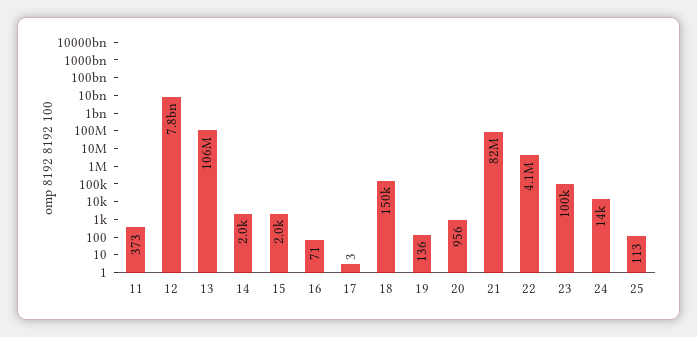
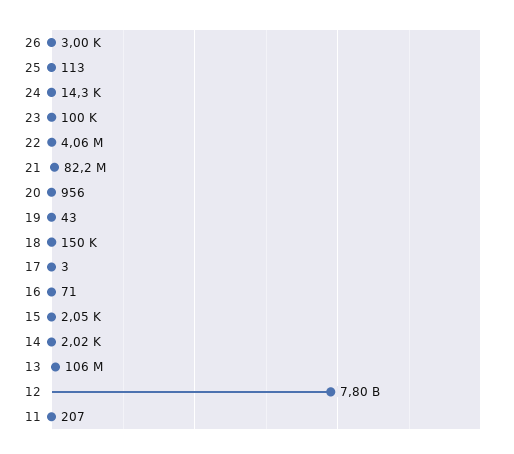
11: 373 -> 207
19: 136 -> 43
26: none -> 3000

